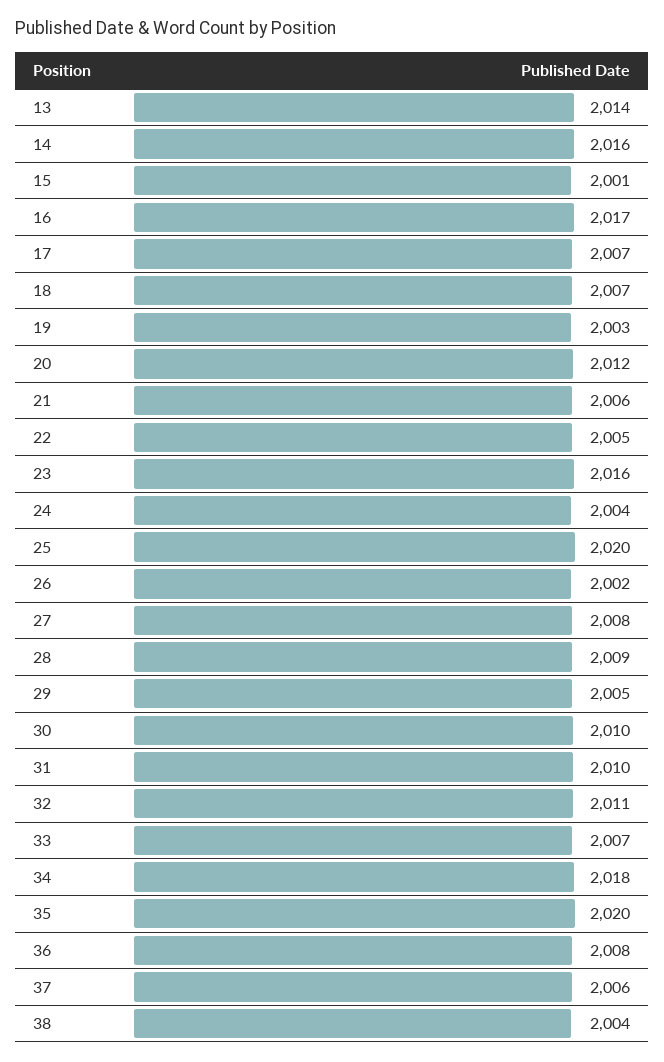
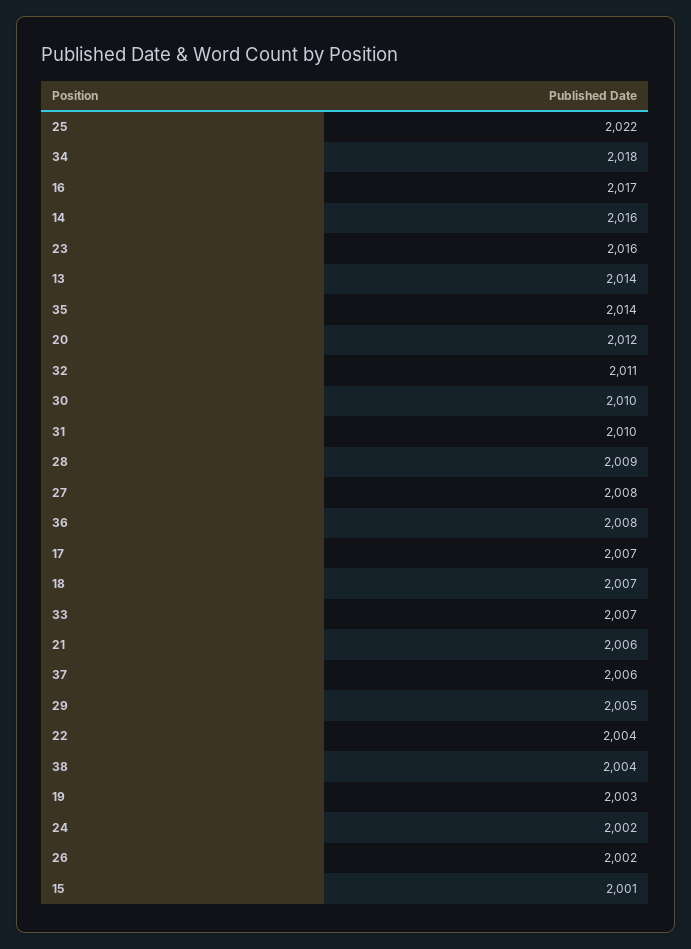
22: 2005 -> 2004
24: 2004 -> 2002
25: 2020 -> 2022
35: 2020 -> 2014

